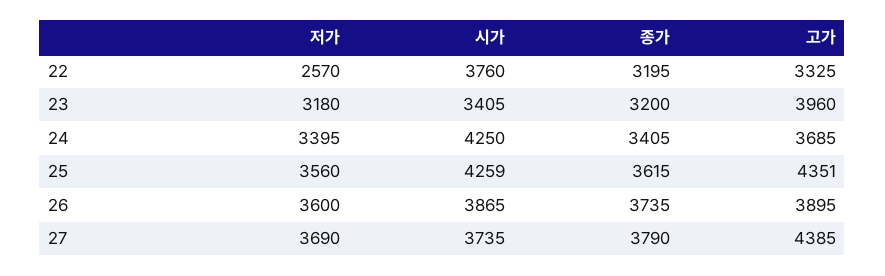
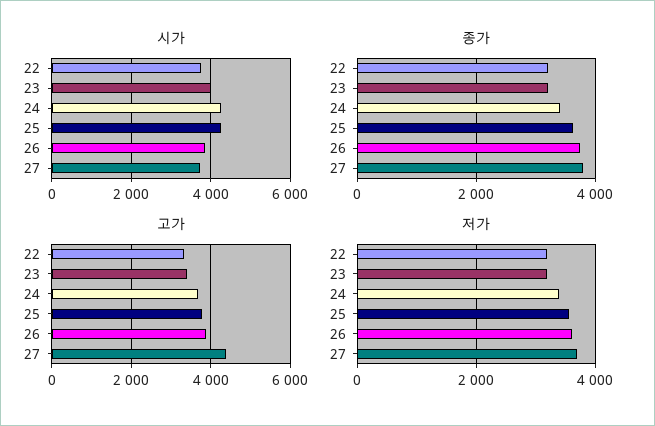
저가, 22: 2570 -> 3200
시가, 23: 3405 -> 4000
고가, 23: 3960 -> 3400
고가, 25: 4351 -> 3800

